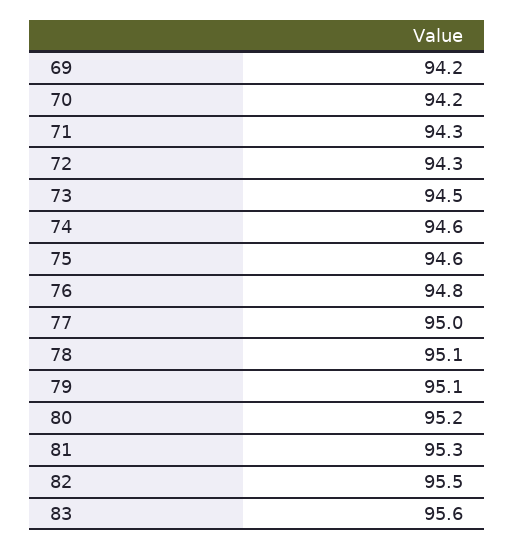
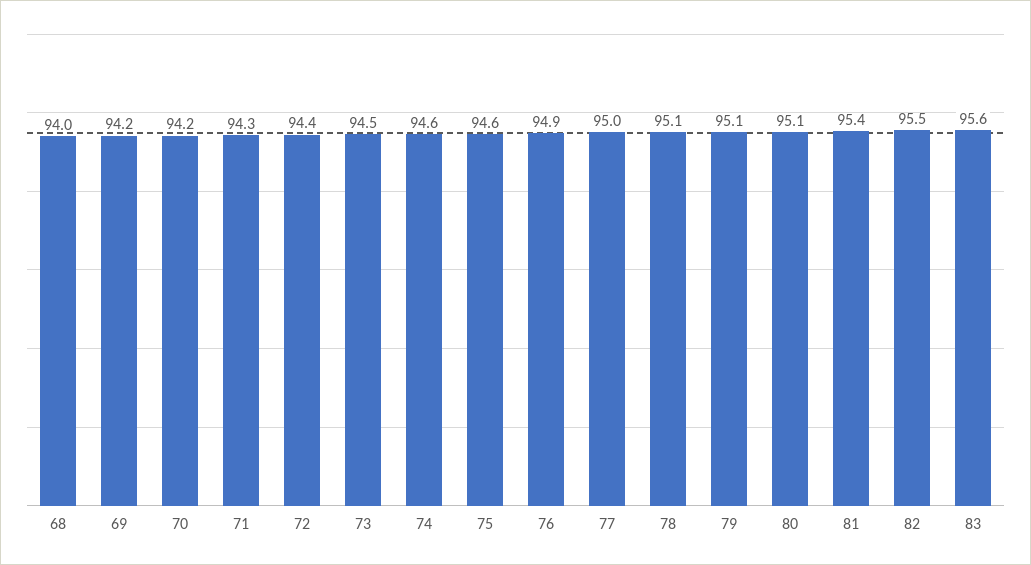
72: 94.3 -> 94.4
76: 94.8 -> 94.9
80: 95.2 -> 95.1
81: 95.3 -> 95.4
68: none -> 94

